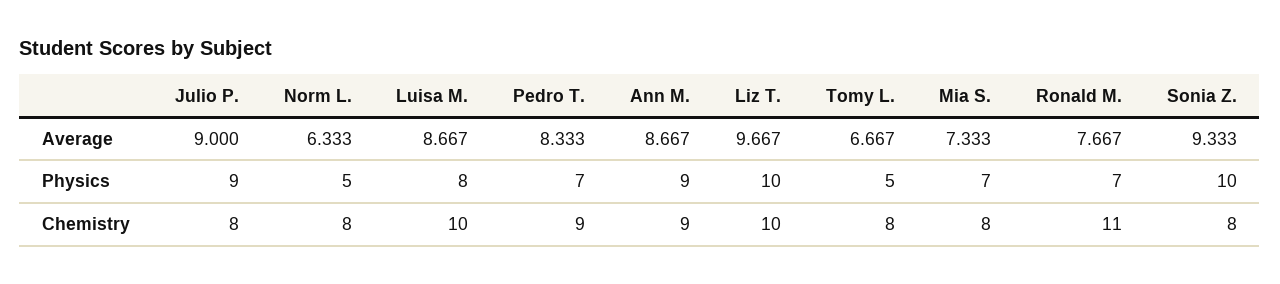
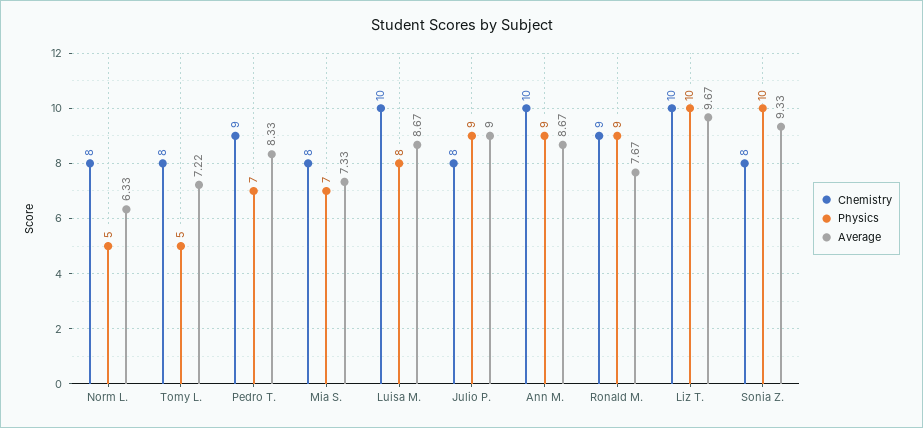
Average, Tomy L.: 6.667 -> 7.22
Physics, Ronald M.: 7 -> 9
Chemistry, Ann M.: 9 -> 10
Chemistry, Ronald M.: 11 -> 9

